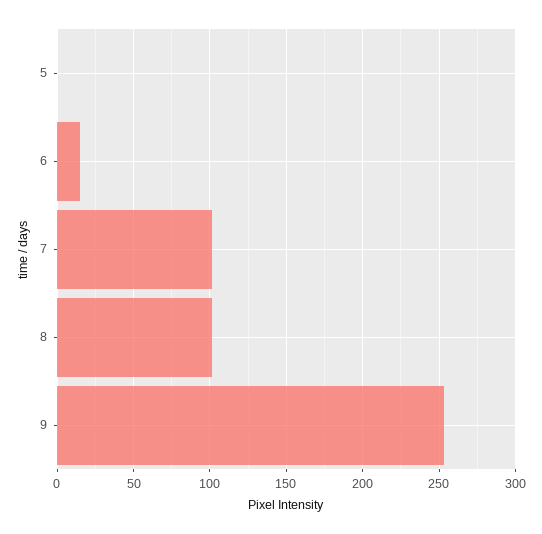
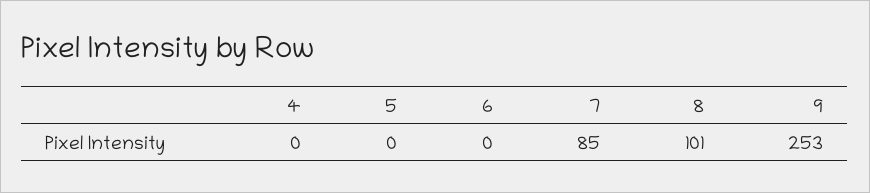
6: 15 -> 0
7: 100 -> 85
4: none -> 0

